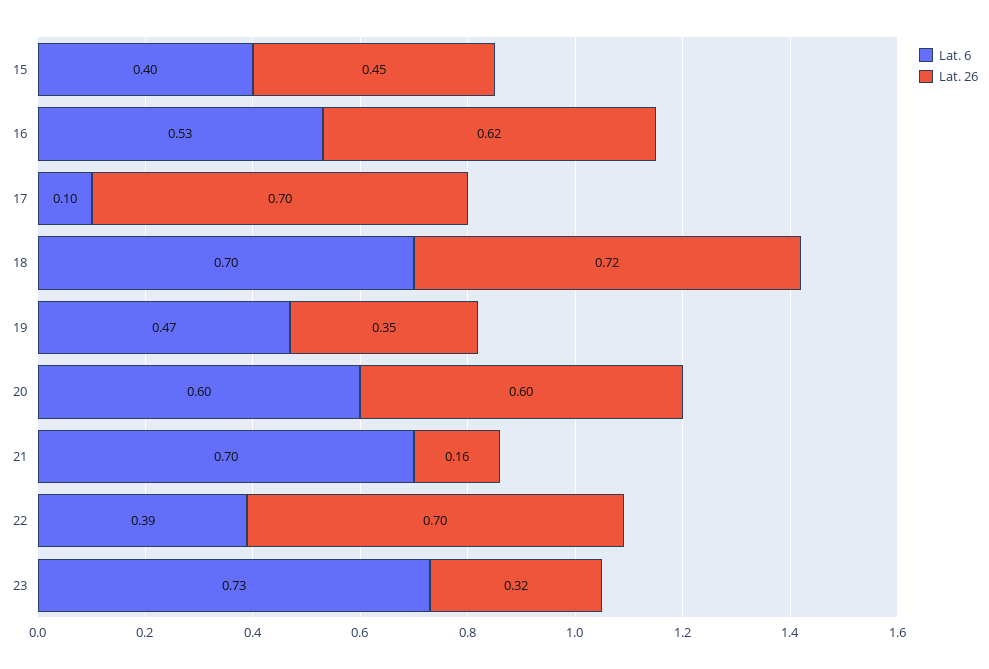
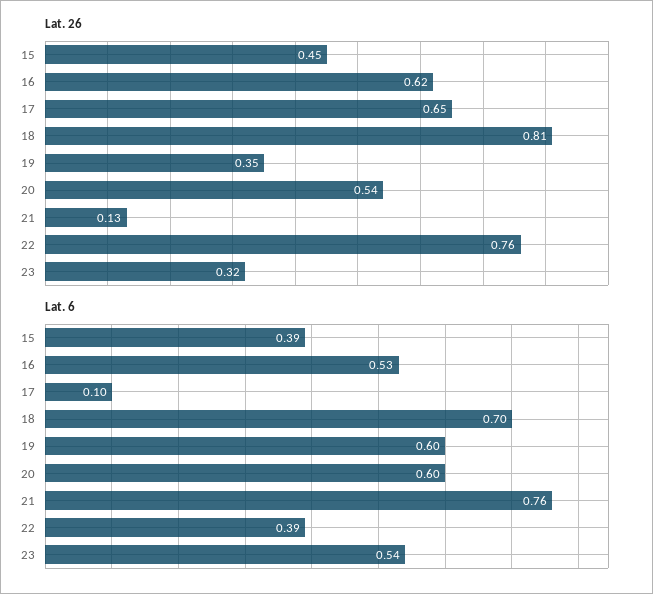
Lat. 6, 15: 0.4 -> 0.39
Lat. 26, 17: 0.7 -> 0.65
Lat. 26, 18: 0.72 -> 0.81
Lat. 6, 19: 0.47 -> 0.6
Lat. 26, 20: 0.6 -> 0.54
Lat. 6, 21: 0.7 -> 0.76
Lat. 26, 21: 0.16 -> 0.13
Lat. 26, 22: 0.7 -> 0.76
Lat. 6, 23: 0.73 -> 0.54

